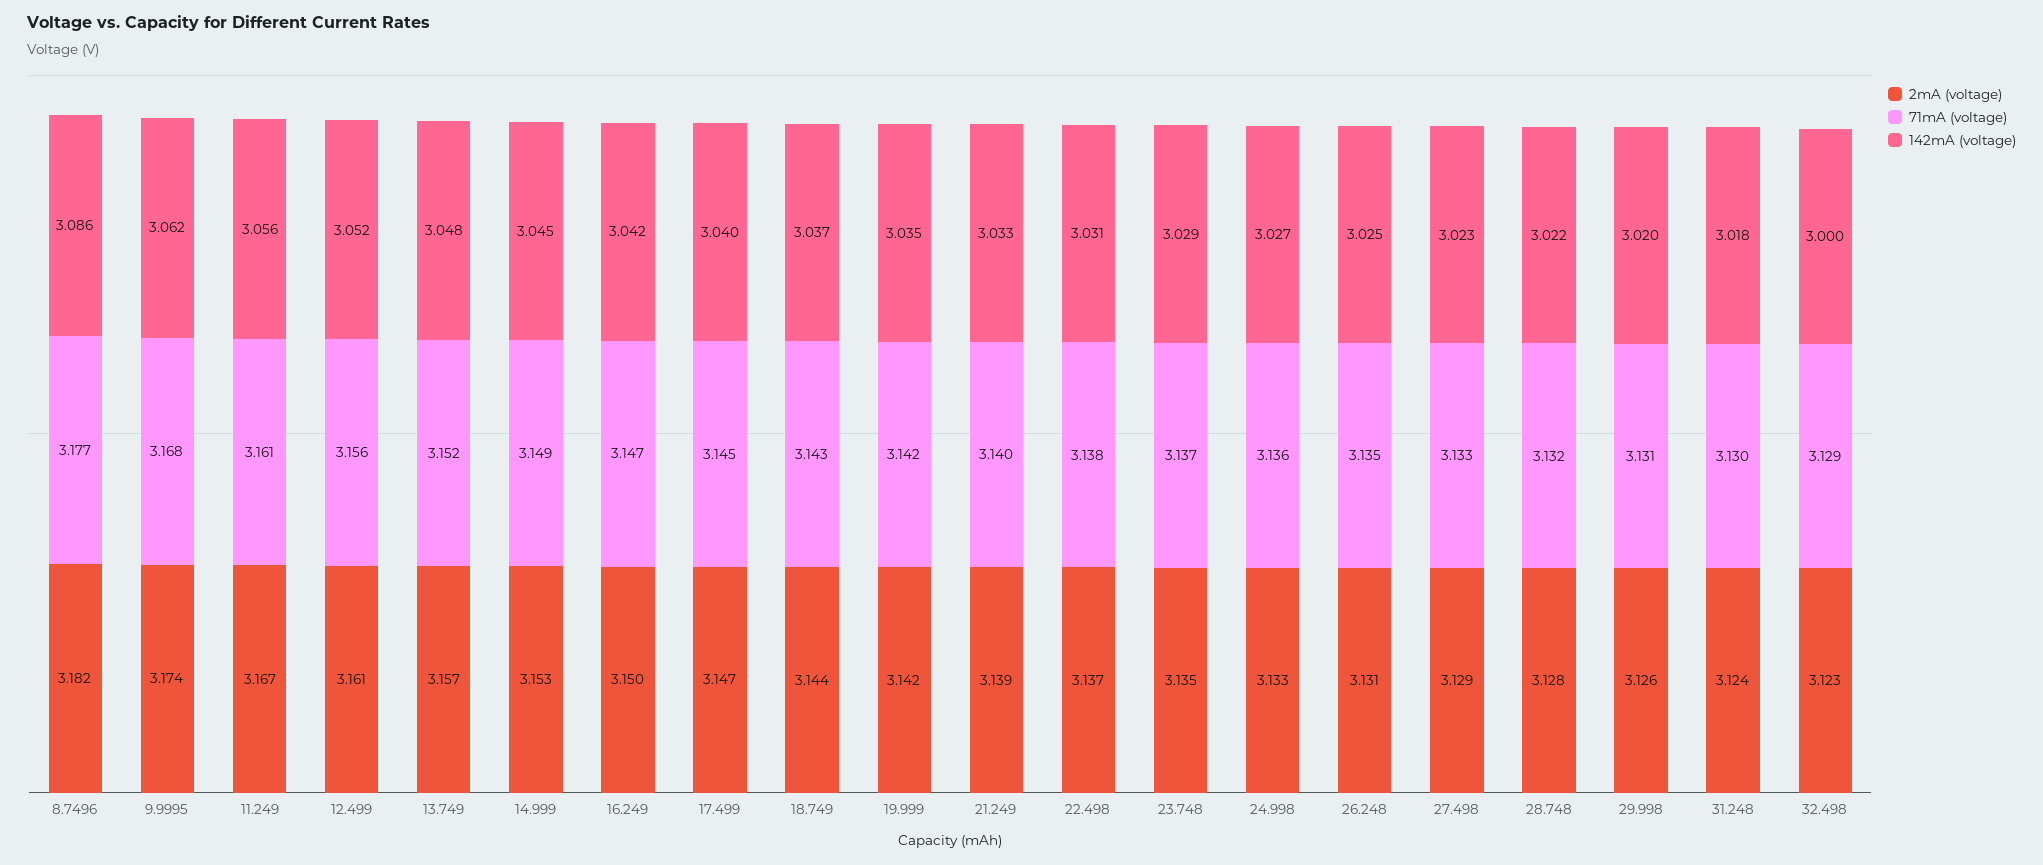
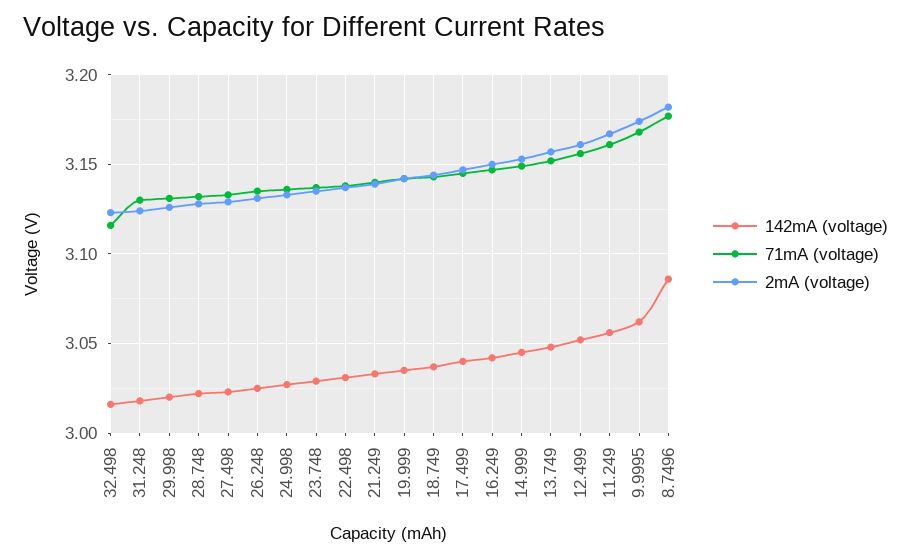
71mA (voltage), 32.498: 3.129 -> 3.115
142mA (voltage), 32.498: 3 -> 3.015

